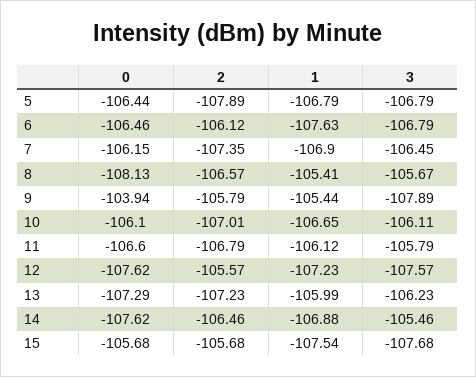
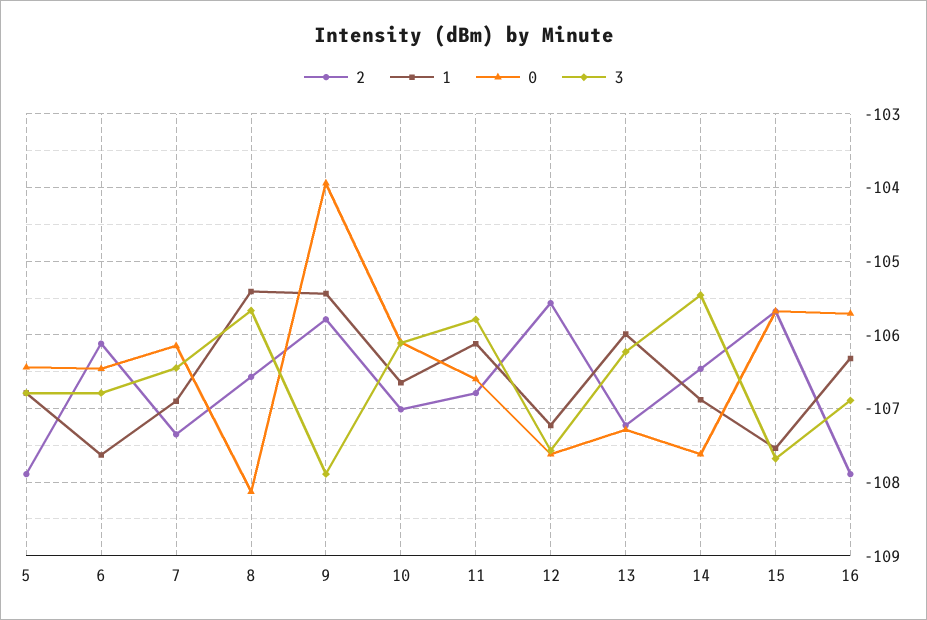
2, 16: none -> -107.9
1, 16: none -> -106.3
0, 16: none -> -105.7
3, 16: none -> -106.9

